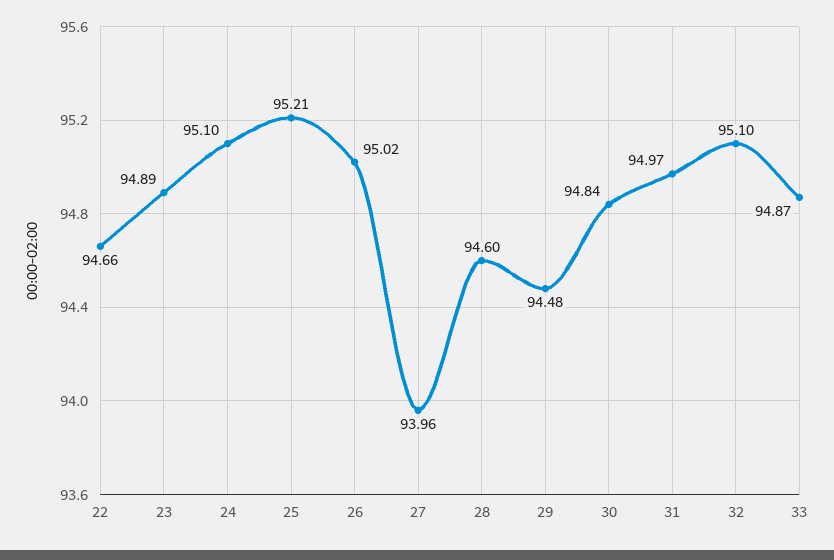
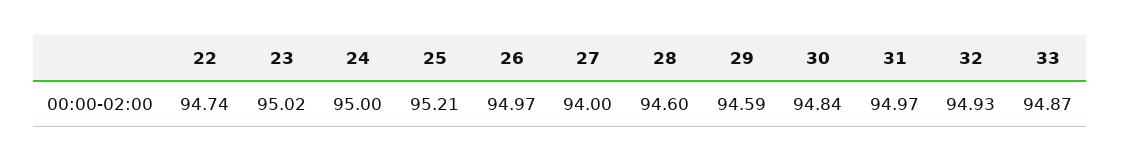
22: 94.66 -> 94.74
23: 94.89 -> 95.02
24: 95.1 -> 95
26: 95.02 -> 94.97
27: 93.96 -> 94
29: 94.48 -> 94.59
32: 95.1 -> 94.93

